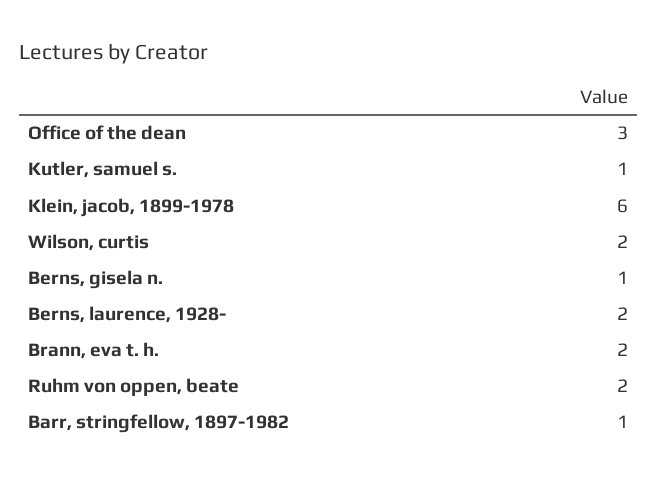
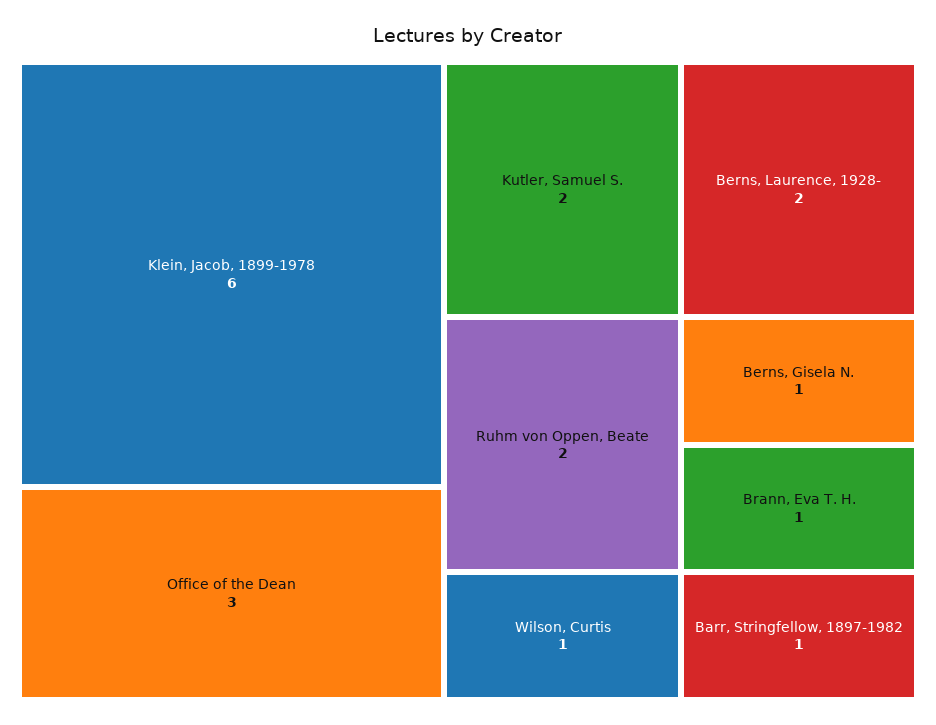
Kutler, samuel s.: 1 -> 2
Wilson, curtis: 2 -> 1
Brann, eva t. h.: 2 -> 1

